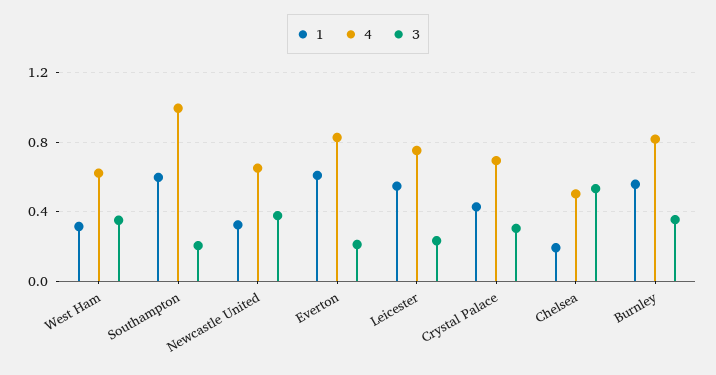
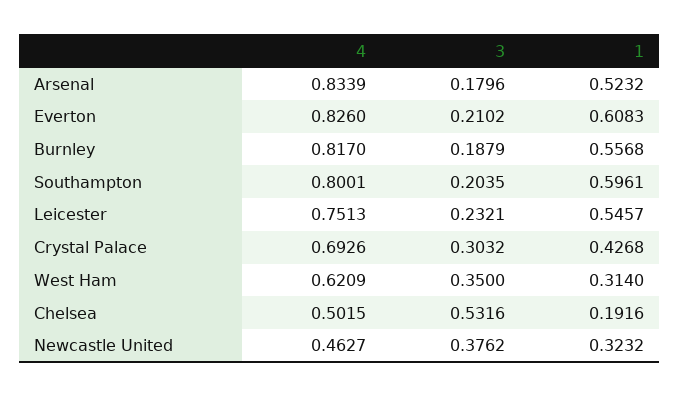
4, Southampton: 1 -> 0.8001
4, Newcastle United: 0.65 -> 0.4627
3, Burnley: 0.35 -> 0.1879
4, Arsenal: none -> 0.8339
3, Arsenal: none -> 0.1796
1, Arsenal: none -> 0.5232

